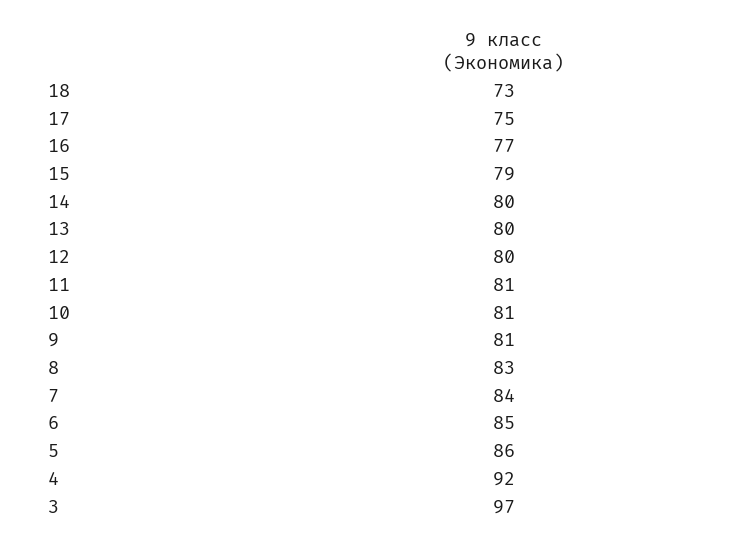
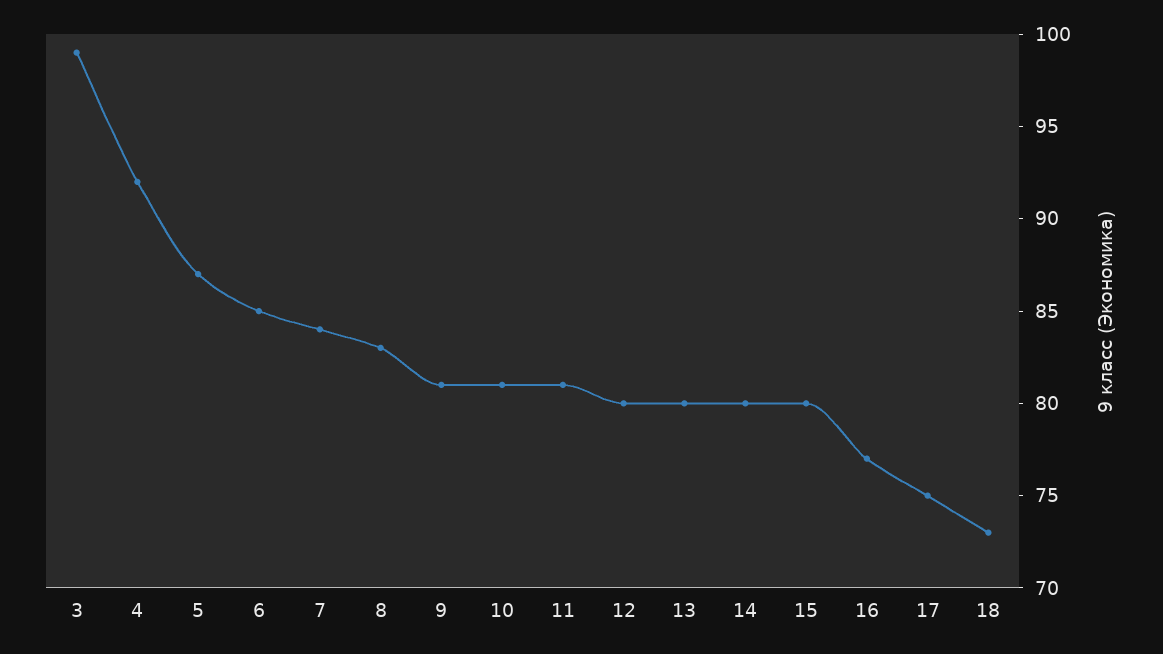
15: 79 -> 80
5: 86 -> 87
3: 97 -> 99

